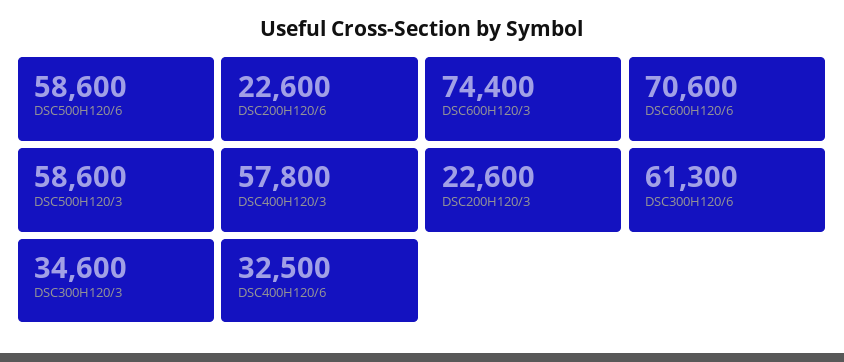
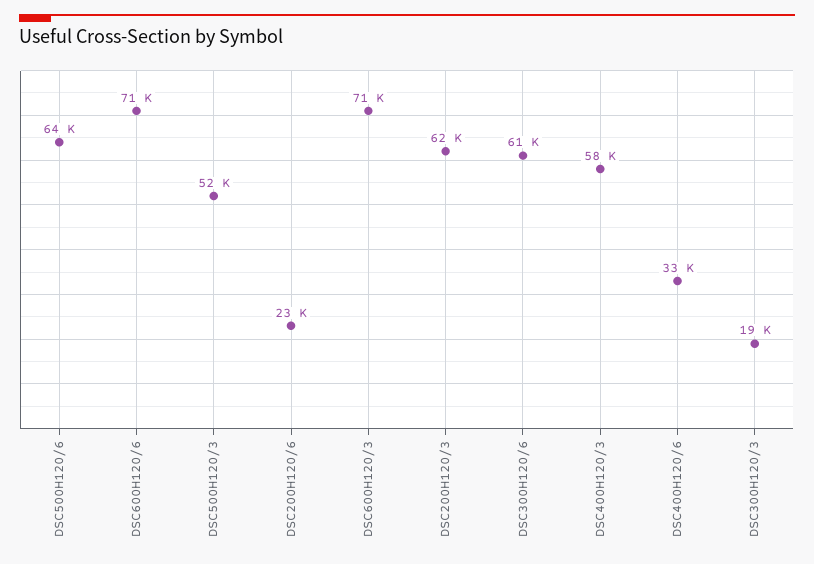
DSC500H120/6: 58600 -> 64000
DSC600H120/3: 74400 -> 71000
DSC500H120/3: 58600 -> 52000
DSC200H120/3: 22600 -> 62000
DSC300H120/3: 34600 -> 19000

